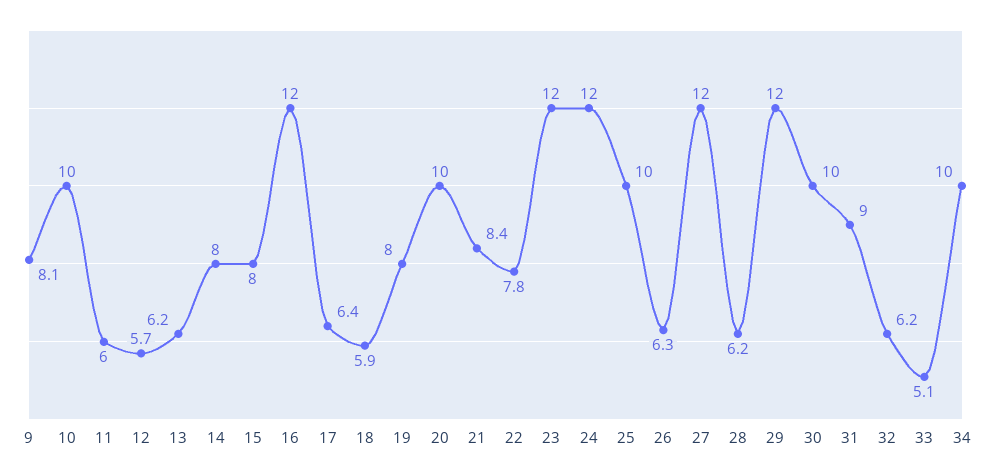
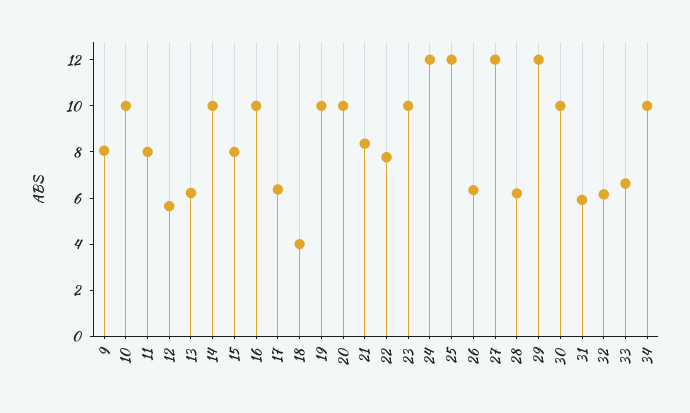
11: 6 -> 8
14: 8 -> 10
16: 12 -> 10
18: 5.9 -> 4
19: 8 -> 10
23: 12 -> 10
25: 10 -> 12
31: 9 -> 6
33: 5.1 -> 6.5

